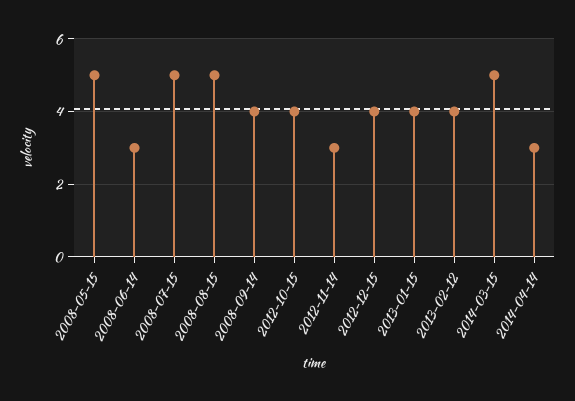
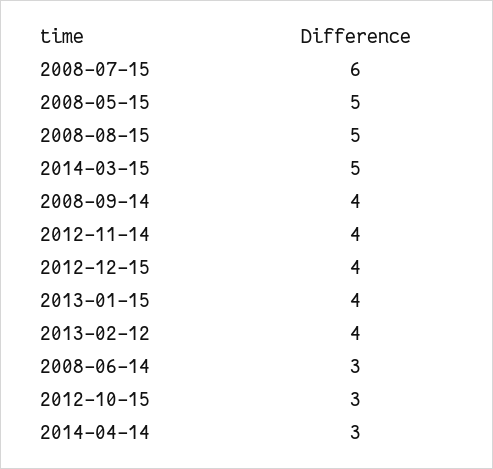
2008-07-15: 5 -> 6
2012-10-15: 4 -> 3
2012-11-14: 3 -> 4

